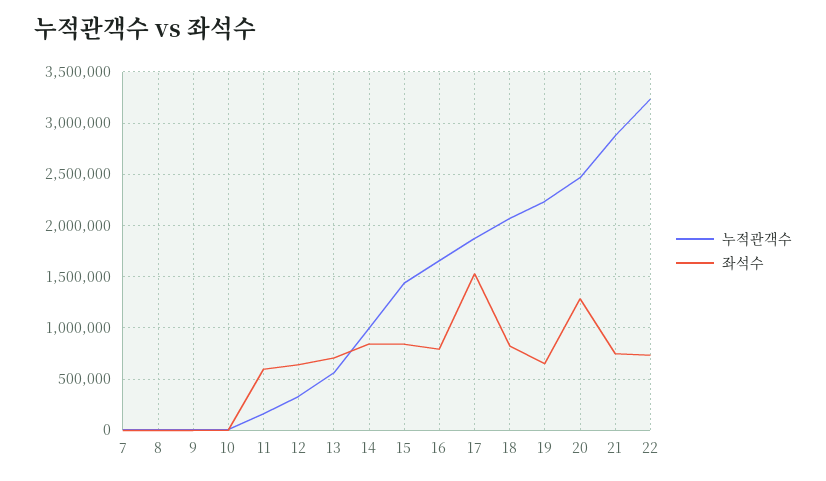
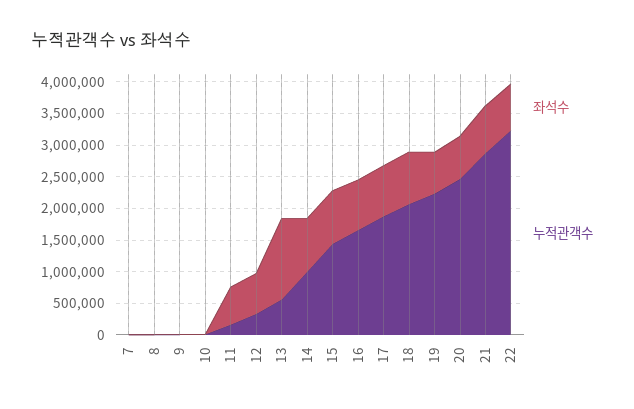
좌석수, 13: 700000 -> 1250000
좌석수, 17: 1500000 -> 750000
좌석수, 20: 1300000 -> 750000

